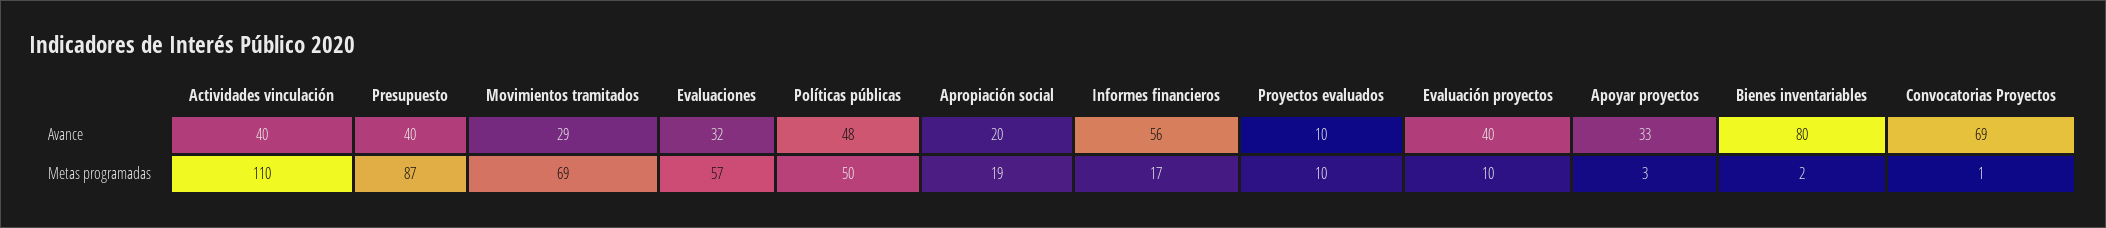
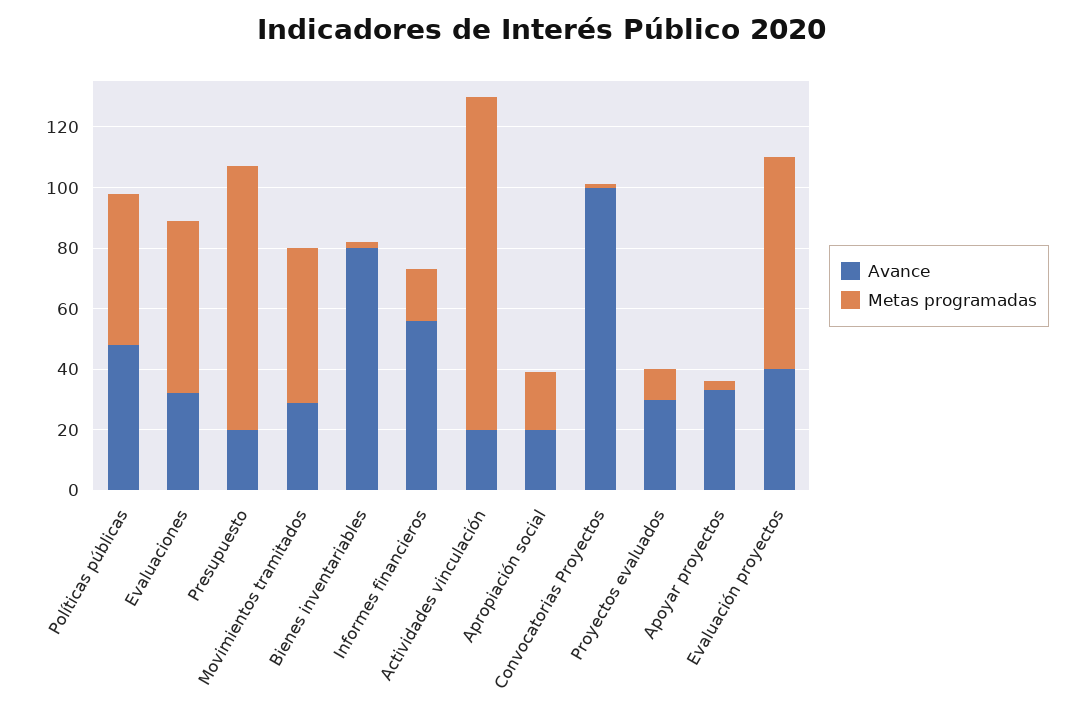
Avance, Actividades vinculación: 40 -> 20
Avance, Presupuesto: 40 -> 20
Avance, Proyectos evaluados: 10 -> 30
Avance, Convocatorias Proyectos: 69 -> 100
Metas programadas, Movimientos tramitados: 69 -> 50
Metas programadas, Evaluación proyectos: 10 -> 70

